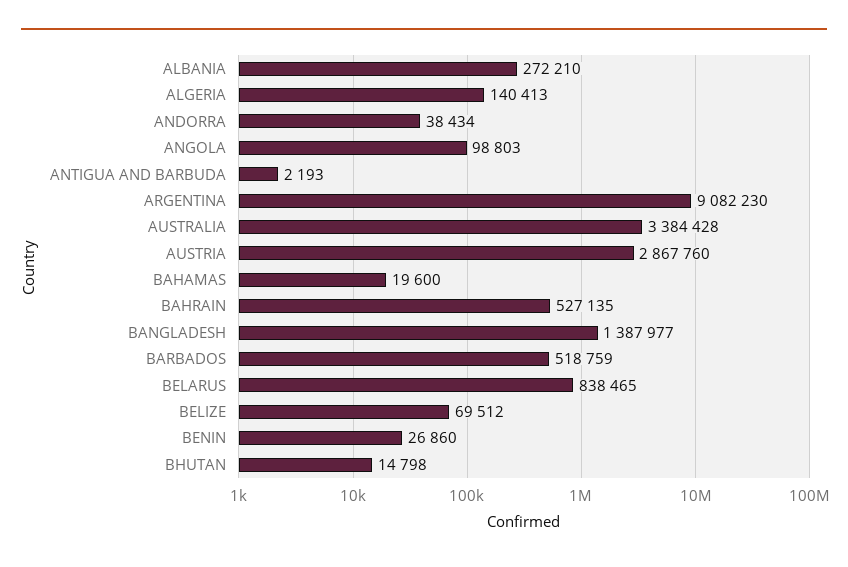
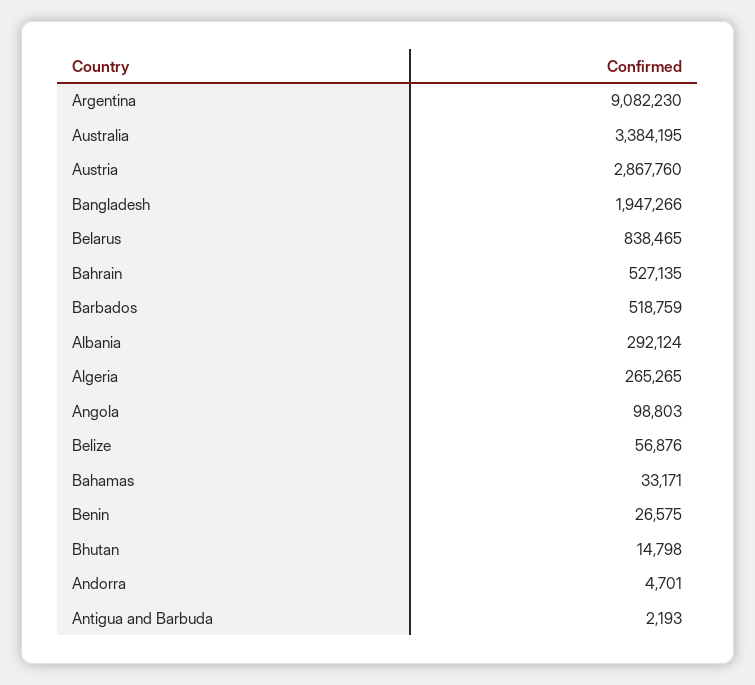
ALBANIA: 272210 -> 292124
ALGERIA: 140413 -> 265265
ANDORRA: 38434 -> 4701
AUSTRALIA: 3384428 -> 3384195
BAHAMAS: 19600 -> 33171
BANGLADESH: 1387977 -> 1947266
BELIZE: 69512 -> 56876
BENIN: 26860 -> 26575

